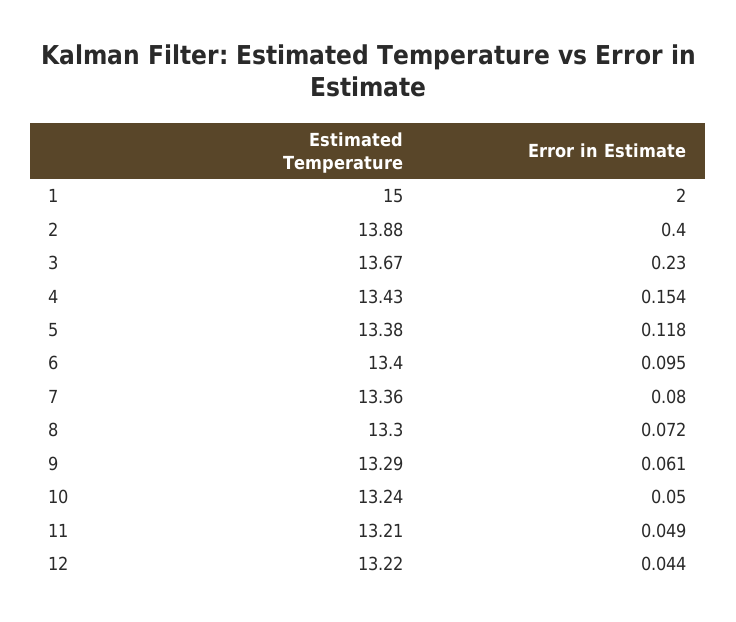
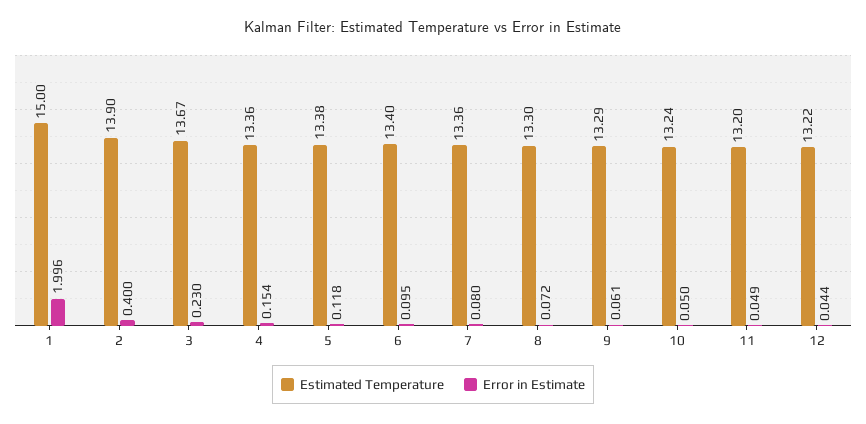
Error in Estimate, 1: 2 -> 1.996
Estimated Temperature, 2: 13.88 -> 13.9
Estimated Temperature, 4: 13.43 -> 13.36
Estimated Temperature, 11: 13.21 -> 13.2

